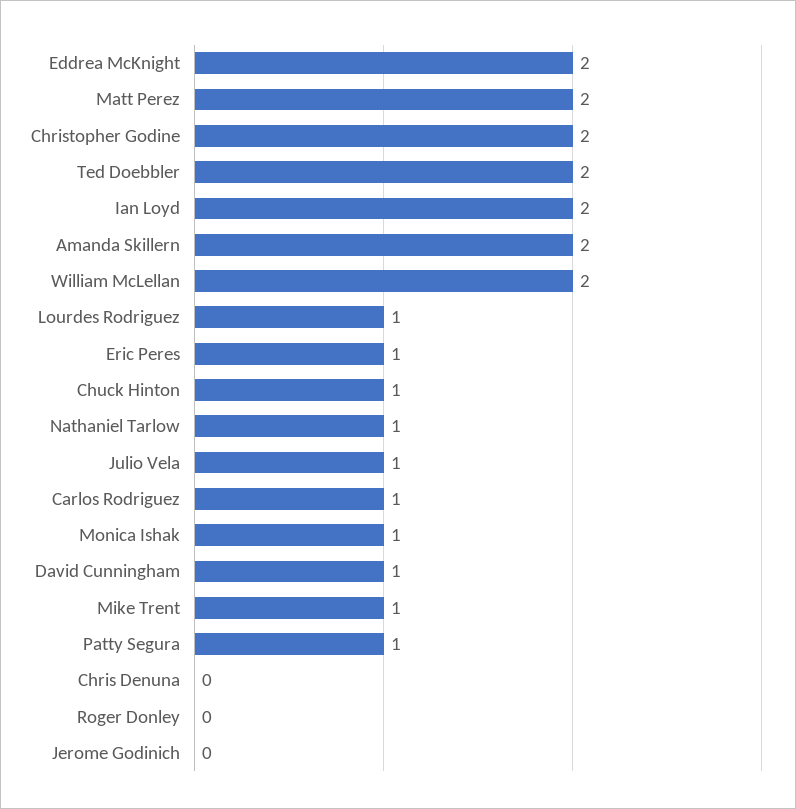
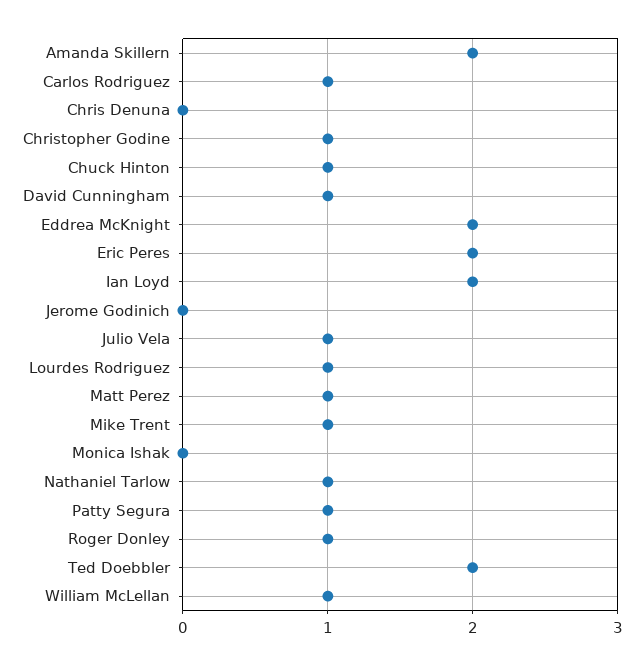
Matt Perez: 2 -> 1
Christopher Godine: 2 -> 1
William McLellan: 2 -> 1
Eric Peres: 1 -> 2
Monica Ishak: 1 -> 0
Roger Donley: 0 -> 1

